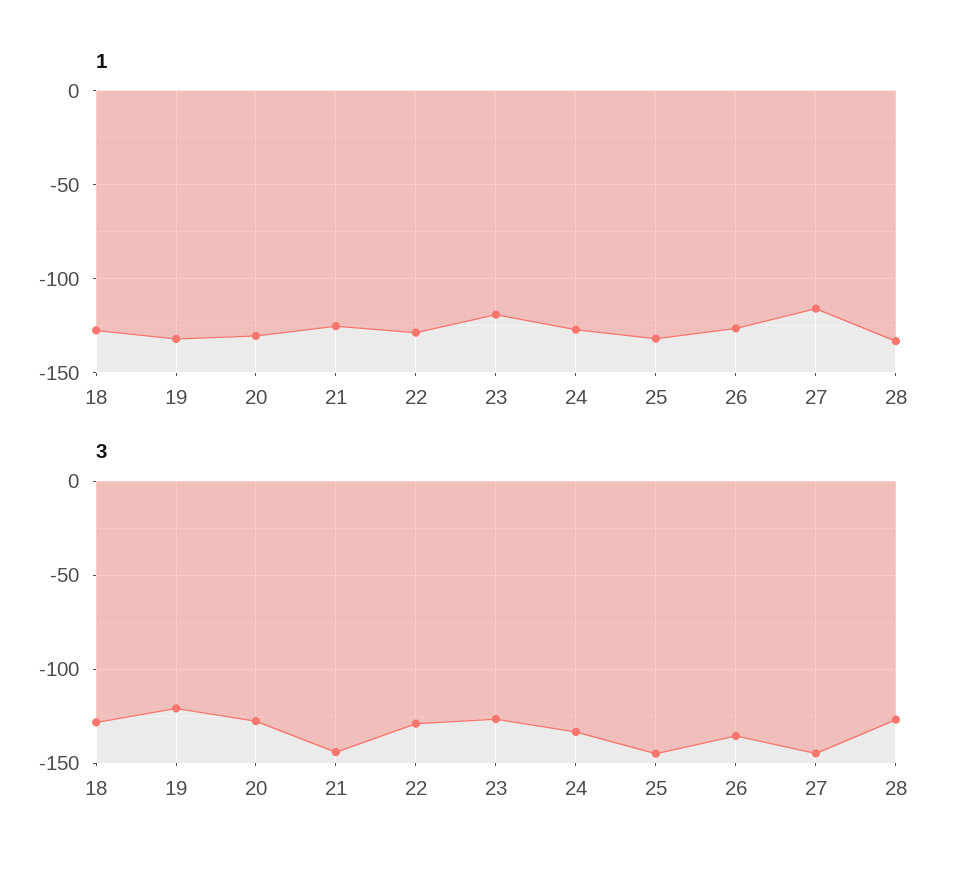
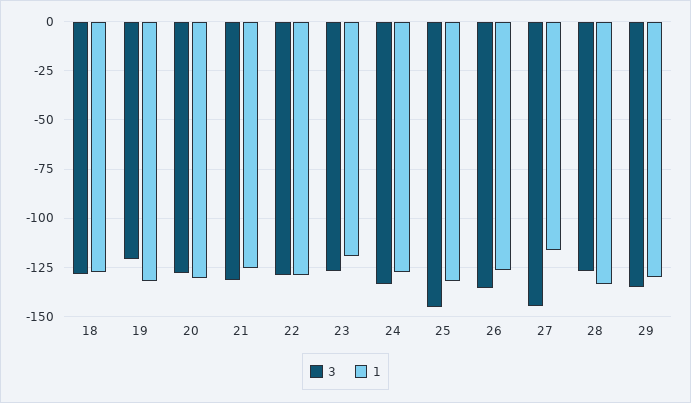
3, 21: -145 -> -130
3, 29: none -> -135
1, 29: none -> -130

